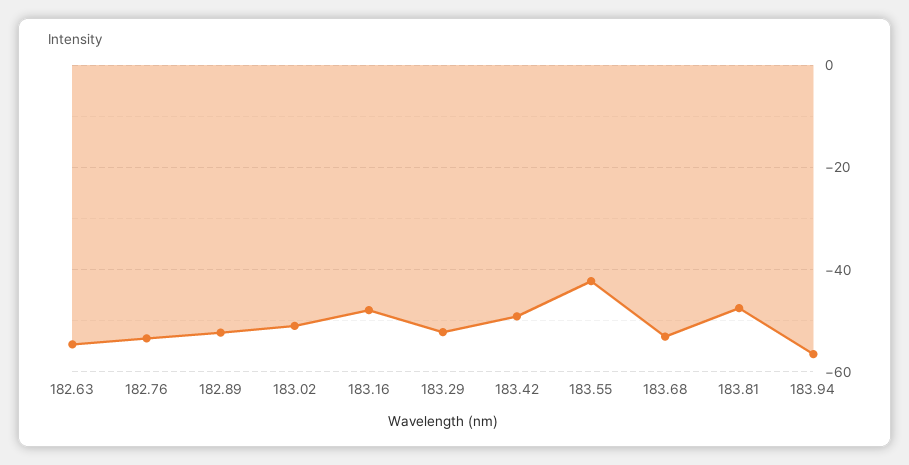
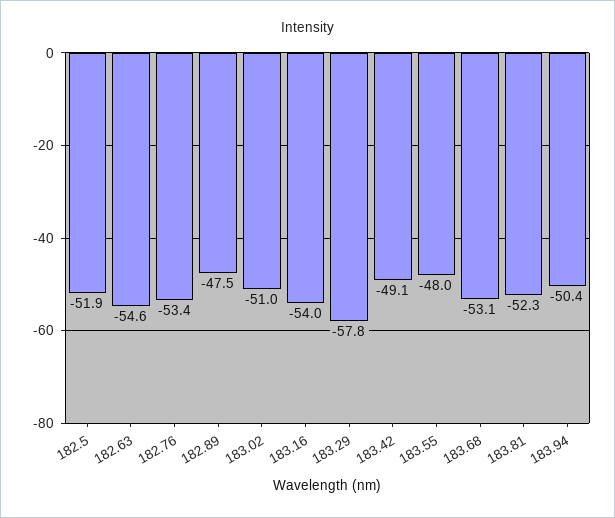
182.89: -52 -> -47.5
183.16: -48 -> -54
183.29: -52 -> -57.8
183.55: -42 -> -48
183.81: -48 -> -52.3
183.94: -56 -> -50.4
182.5: none -> -51.9

